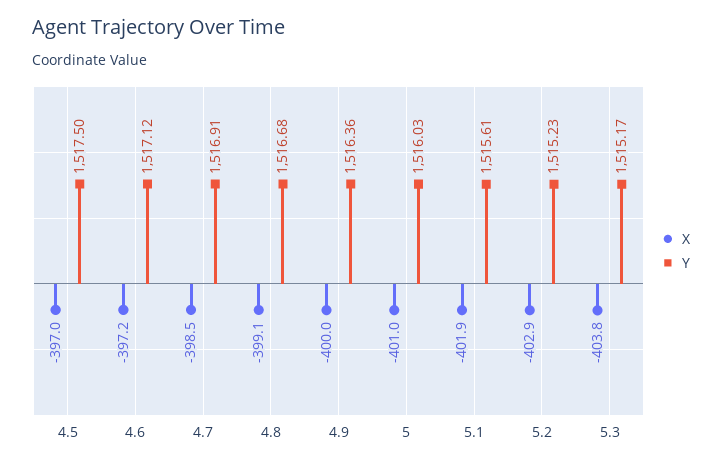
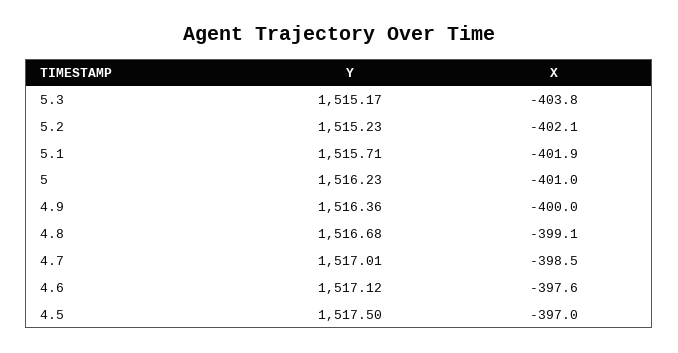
X, 4.6: -397.2 -> -397.6
Y, 4.7: 1516.91 -> 1517.01
Y, 5: 1516.03 -> 1516.23
Y, 5.1: 1515.61 -> 1515.71
X, 5.2: -402.9 -> -402.1

